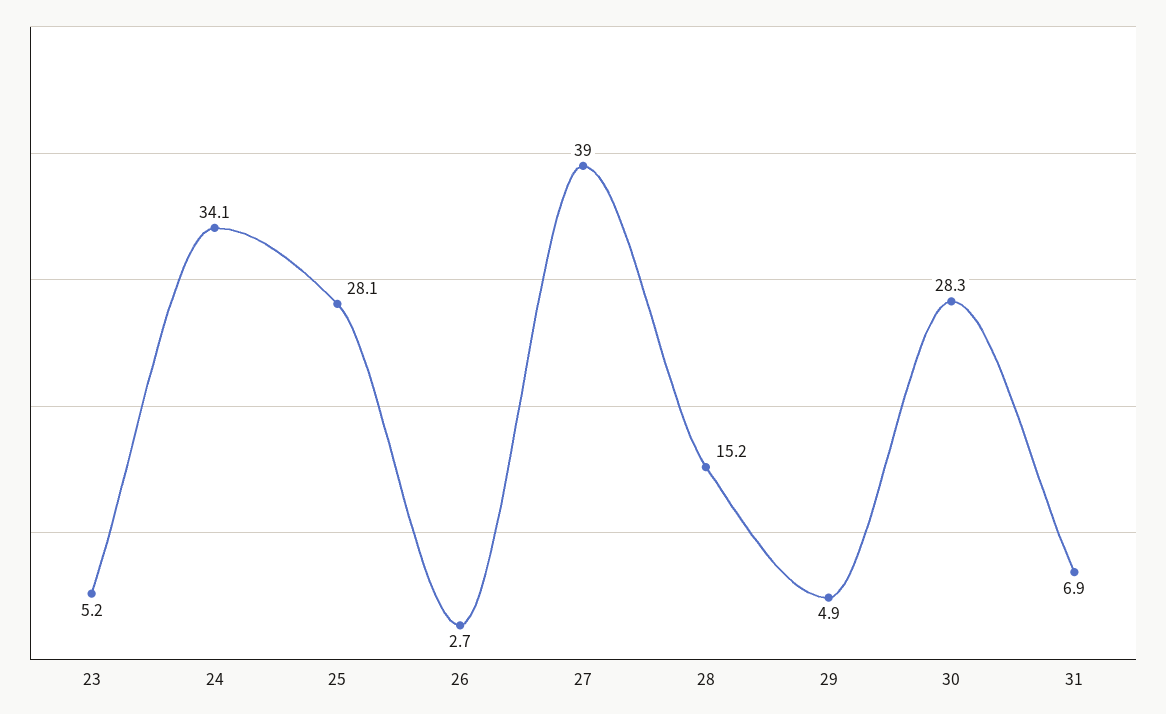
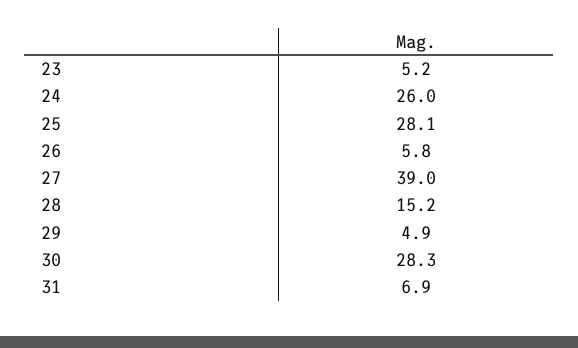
24: 34.1 -> 26
26: 2.7 -> 5.8

